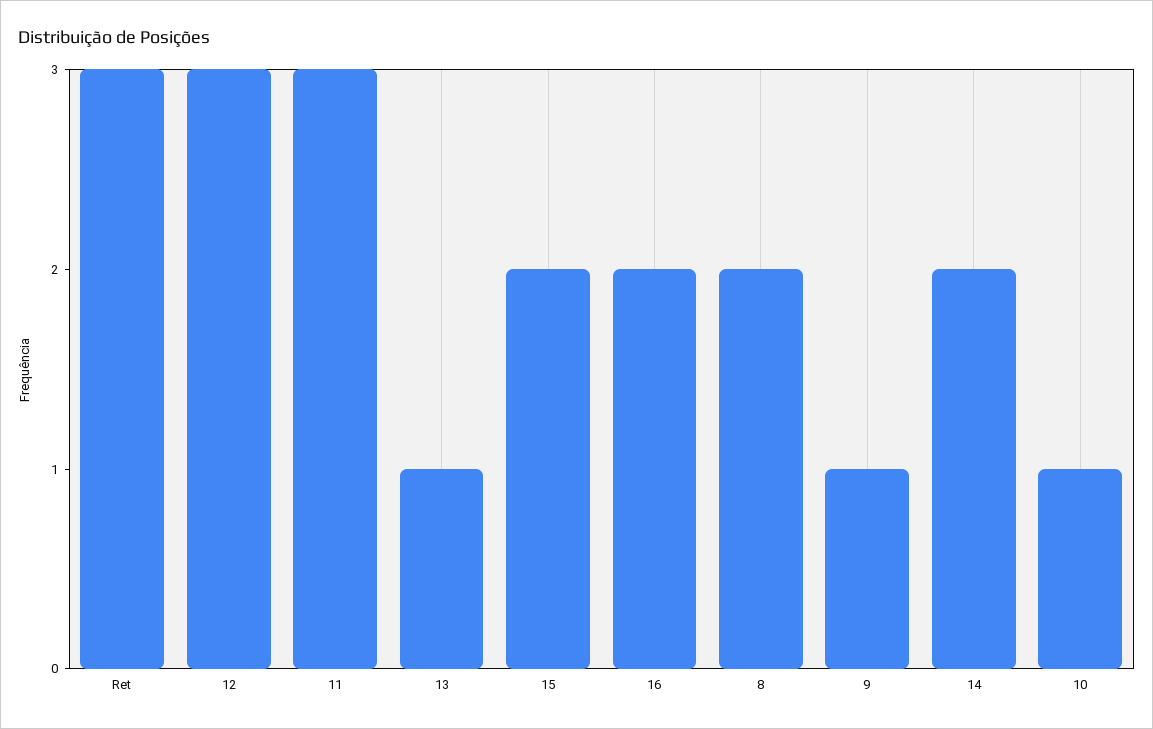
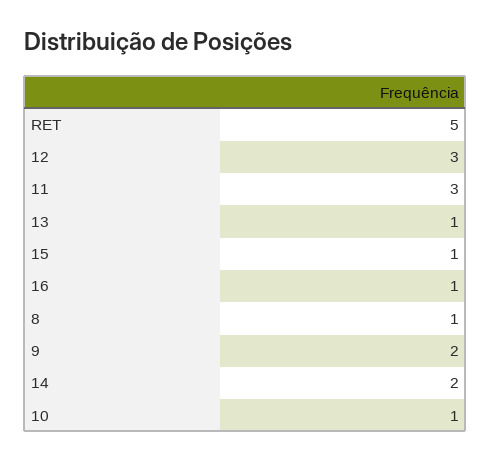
Ret: 3 -> 5
15: 2 -> 1
16: 2 -> 1
8: 2 -> 1
9: 1 -> 2

